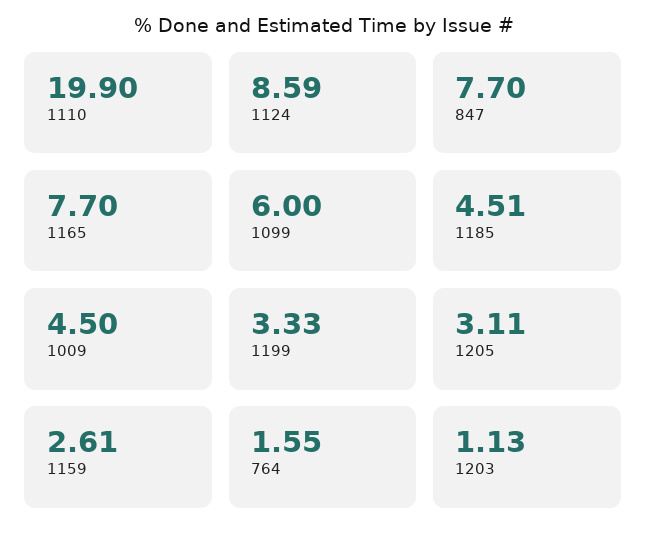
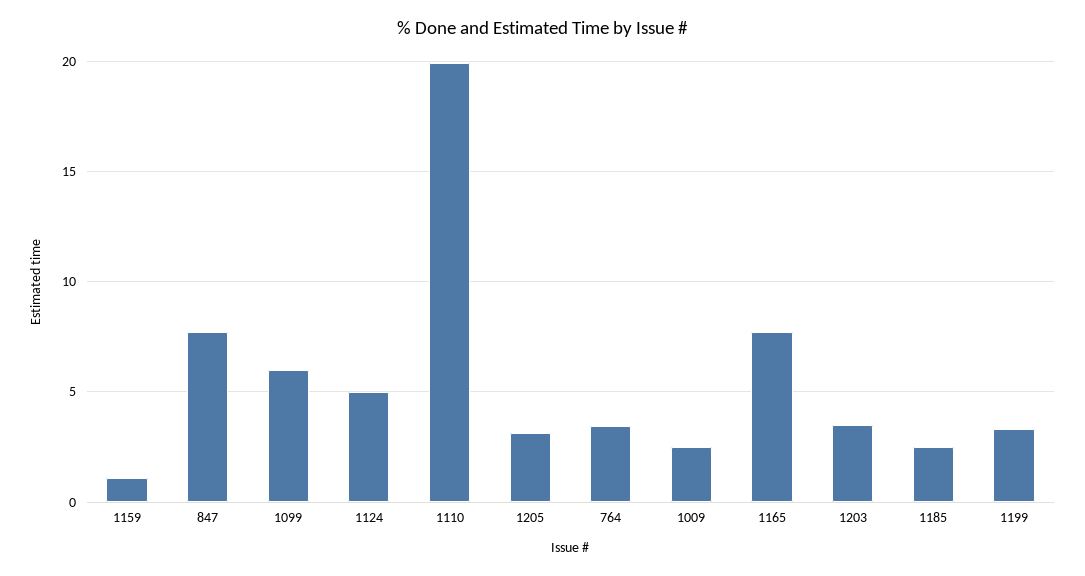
1124: 8.59 -> 5
1185: 4.51 -> 2.5
1009: 4.5 -> 2.5
1159: 2.61 -> 1
764: 1.55 -> 3.5
1203: 1.13 -> 3.5

